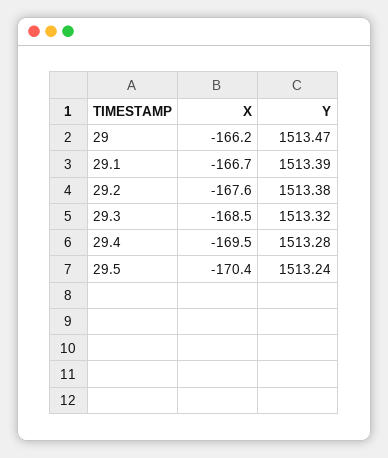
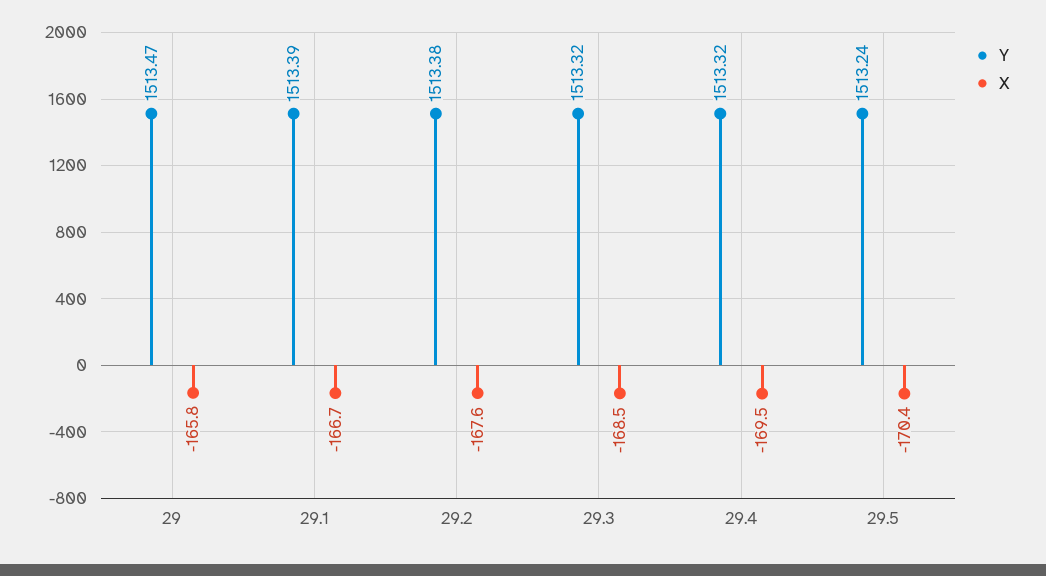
X, 29: -166.2 -> -165.8
Y, 29.4: 1513.28 -> 1513.32

